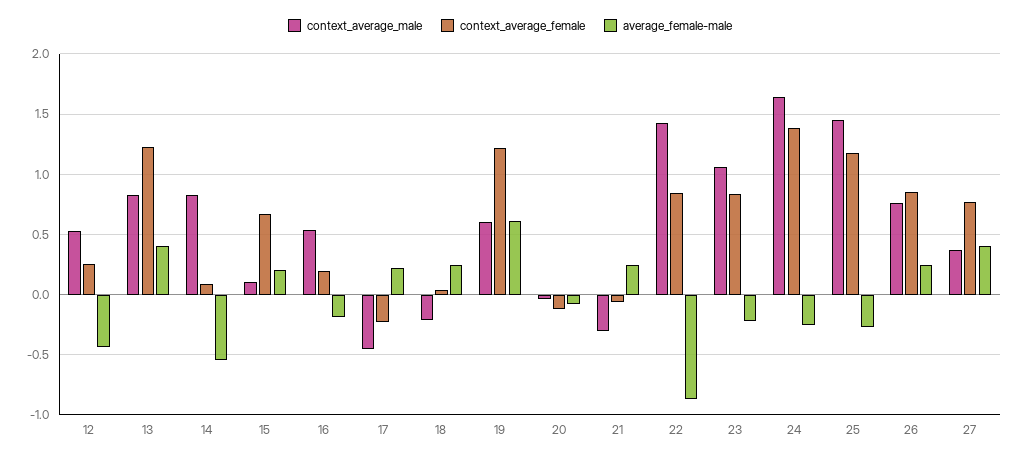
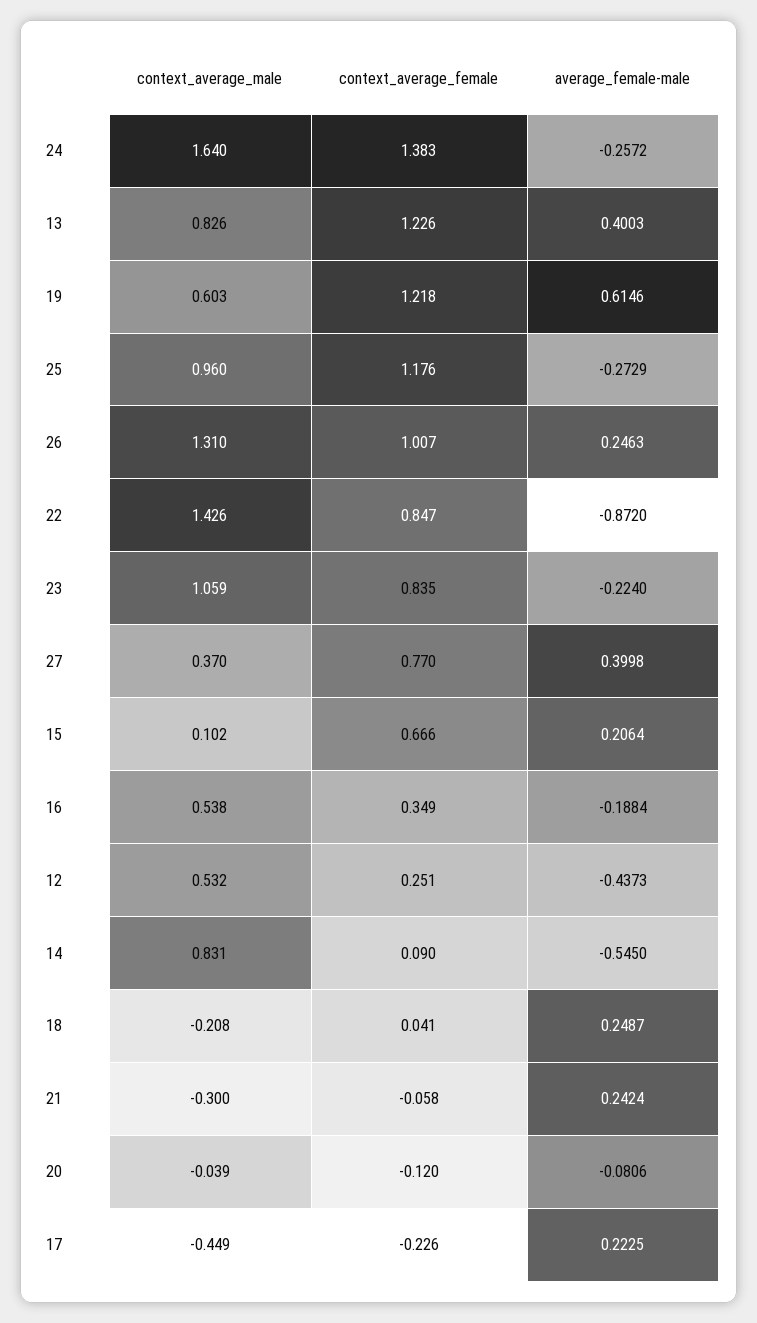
context_average_female, 16: 0.2 -> 0.349
context_average_male, 25: 1.45 -> 0.96
context_average_male, 26: 0.75 -> 1.31
context_average_female, 26: 0.85 -> 1.007

